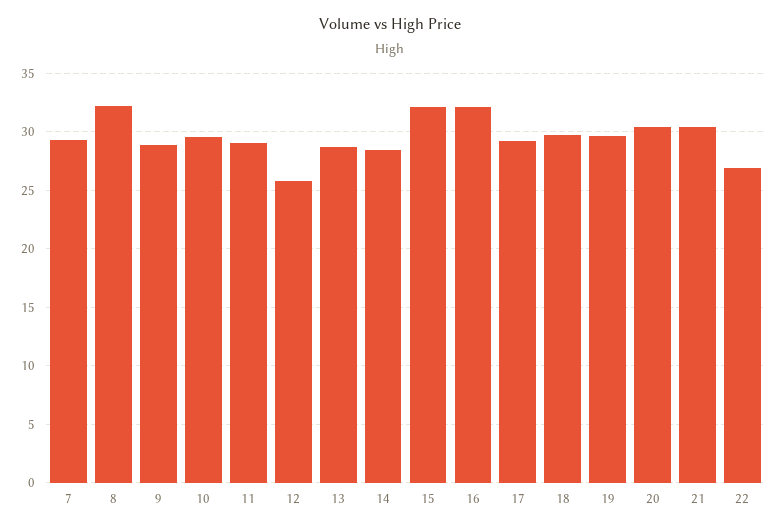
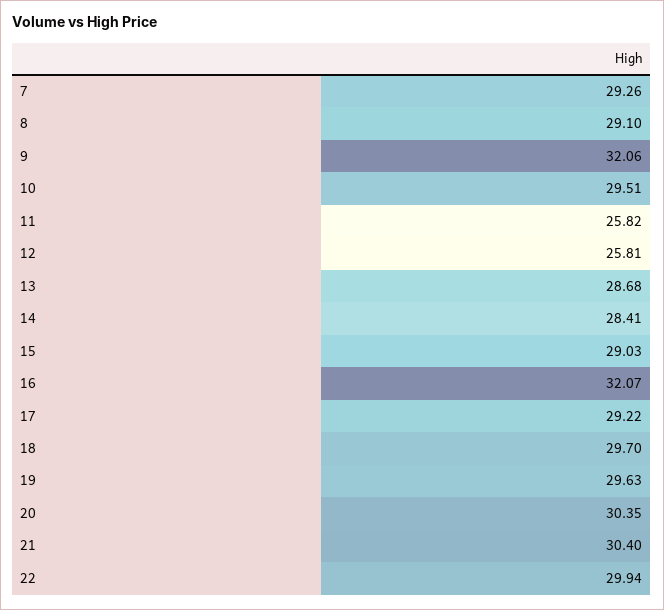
8: 32 -> 29.1
9: 29 -> 32.06
11: 29 -> 25.82
15: 32 -> 29.03
22: 27 -> 29.94

